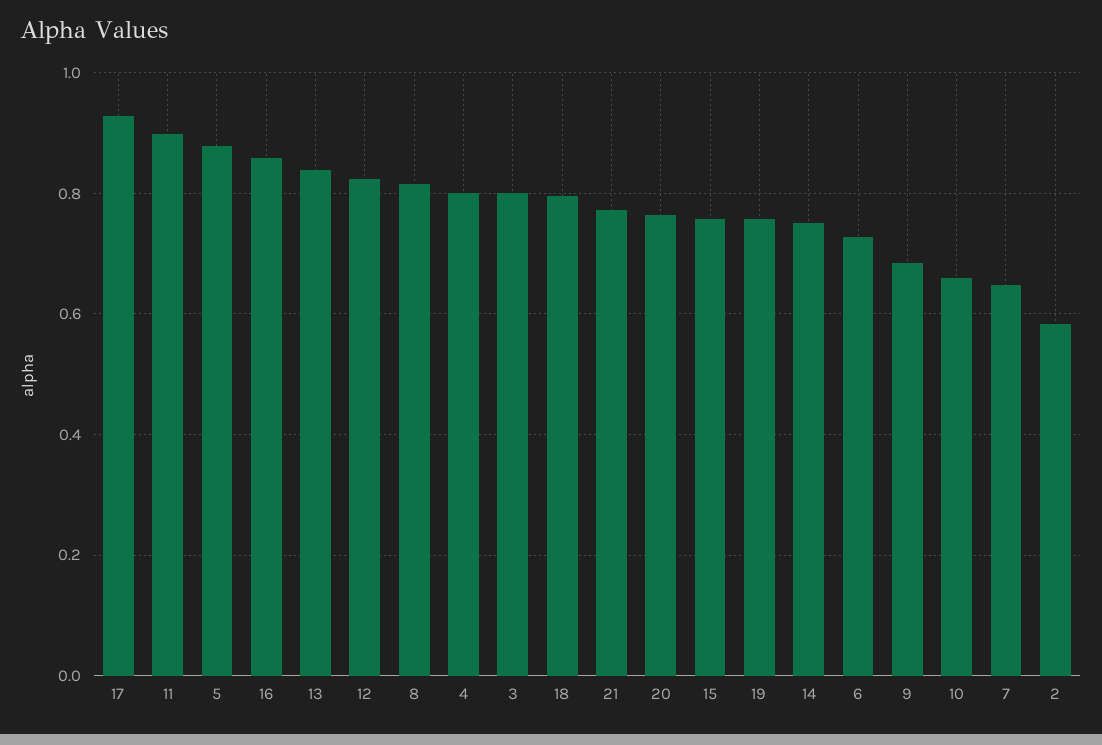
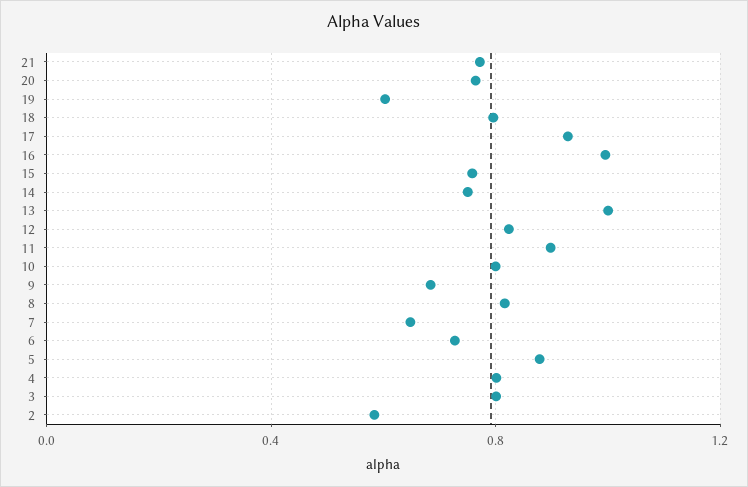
16: 0.86 -> 1
13: 0.84 -> 1
19: 0.76 -> 0.6
10: 0.66 -> 0.8

